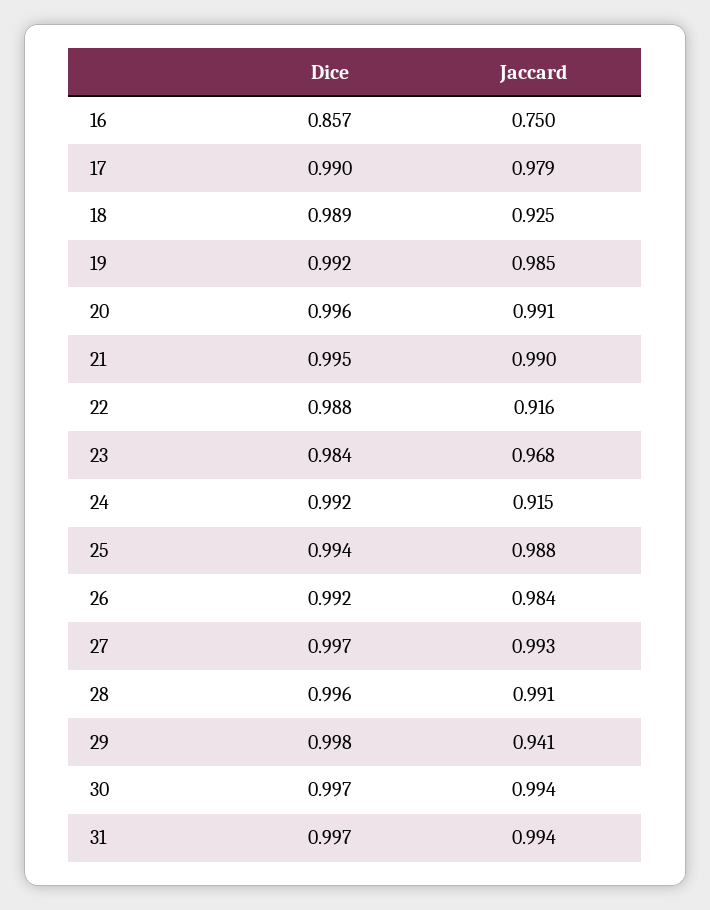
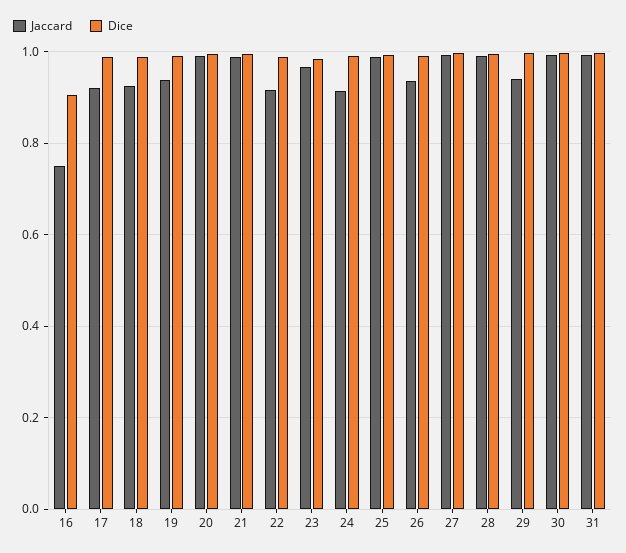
Dice, 16: 0.857 -> 0.9
Jaccard, 17: 0.979 -> 0.92
Jaccard, 19: 0.985 -> 0.94
Jaccard, 26: 0.984 -> 0.94

